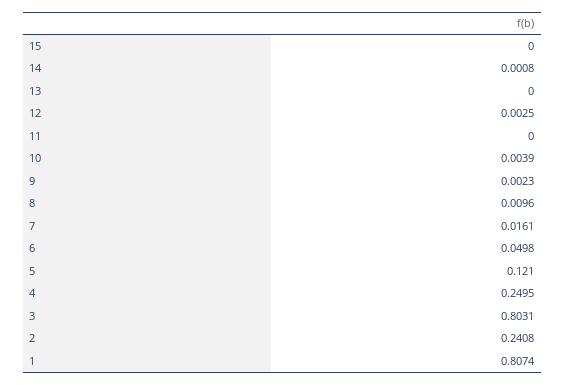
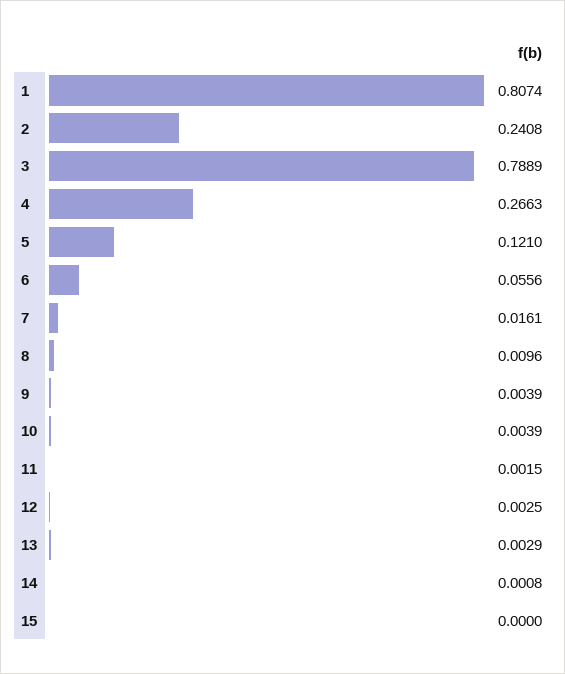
13: 0 -> 0.0029
11: 0 -> 0.0015
9: 0.0023 -> 0.0039
6: 0.0498 -> 0.0556
4: 0.2495 -> 0.2663
3: 0.8031 -> 0.7889

